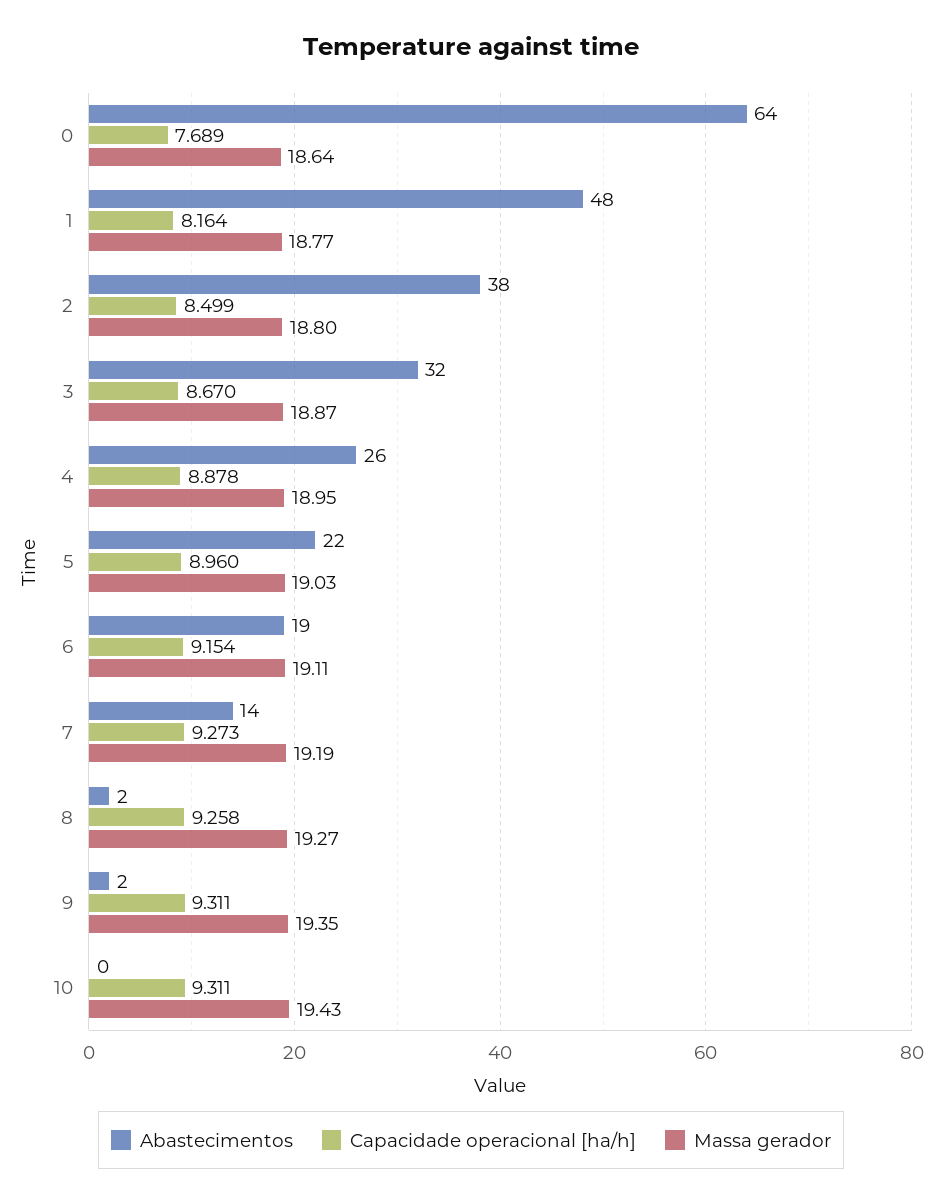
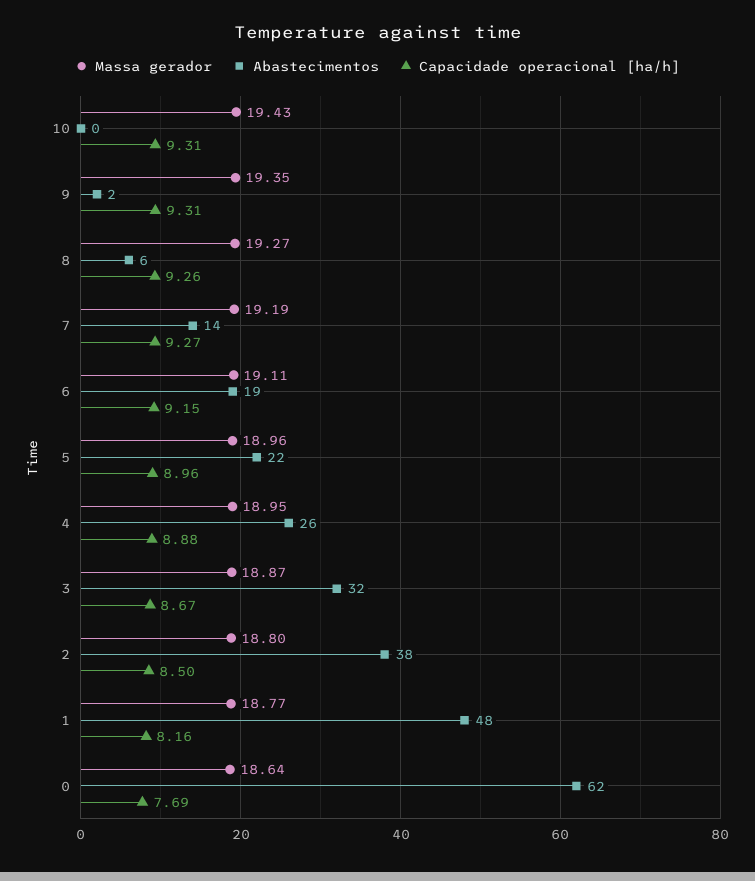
Abastecimentos, 0: 64 -> 62
Massa gerador, 5: 19.03 -> 18.96
Abastecimentos, 8: 2 -> 6

